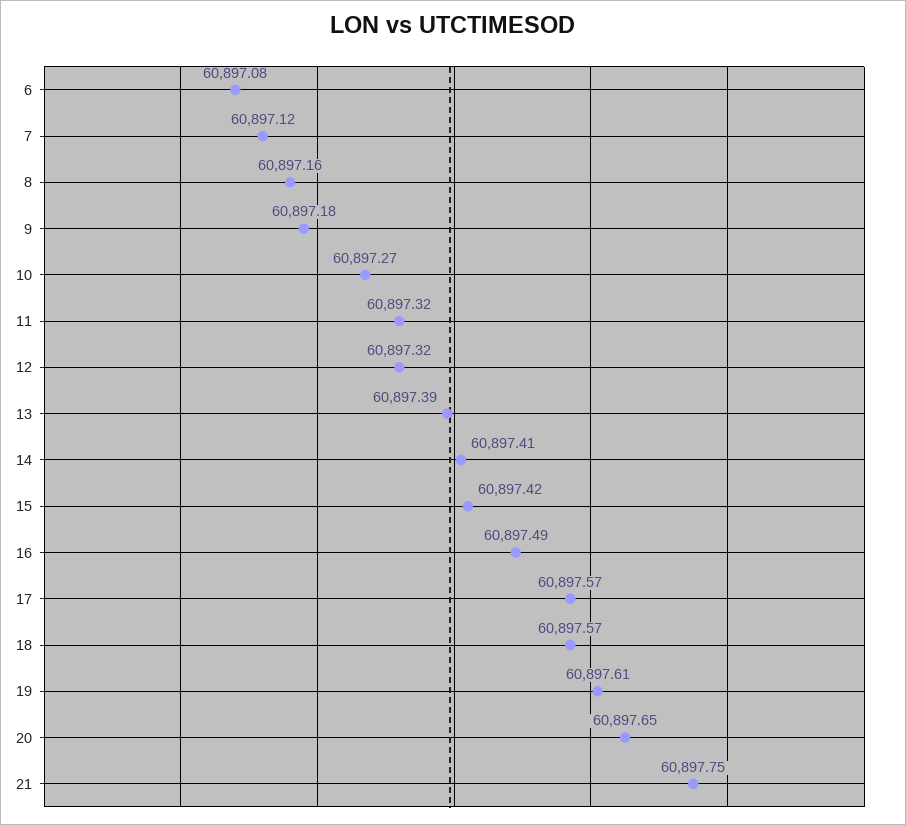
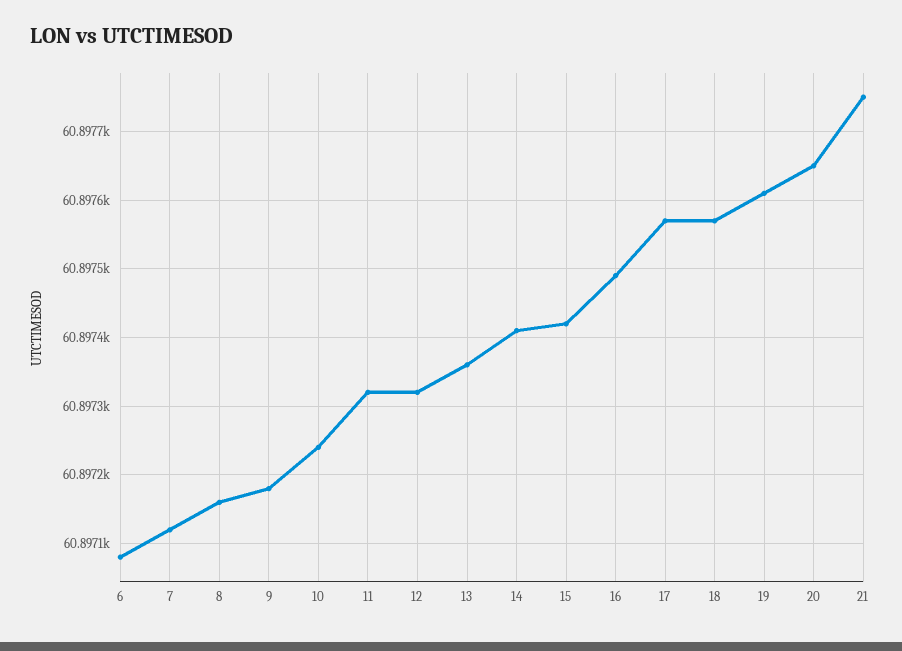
10: 60897.27 -> 60897.24
13: 60897.39 -> 60897.36

